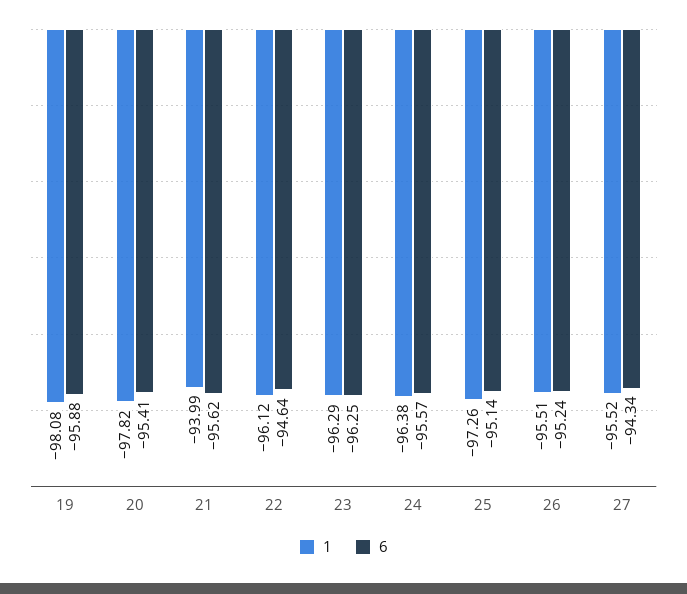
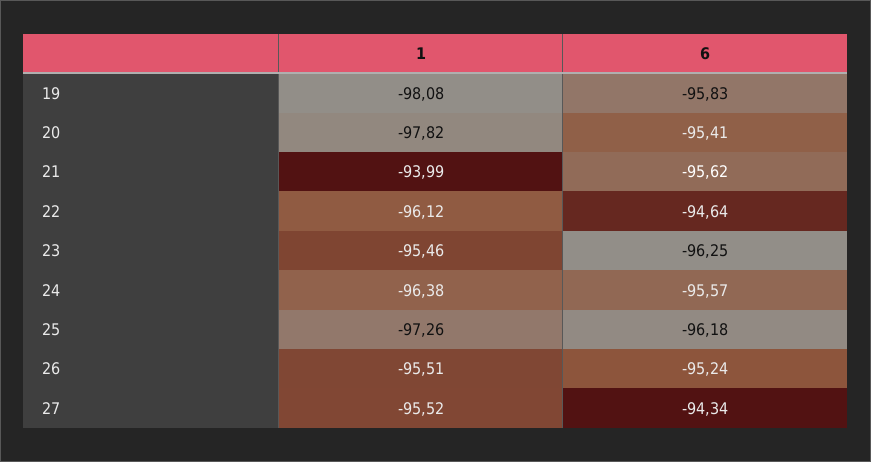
6, 19: -95.88 -> -95.83
1, 23: -96.29 -> -95.46
6, 25: -95.14 -> -96.18

